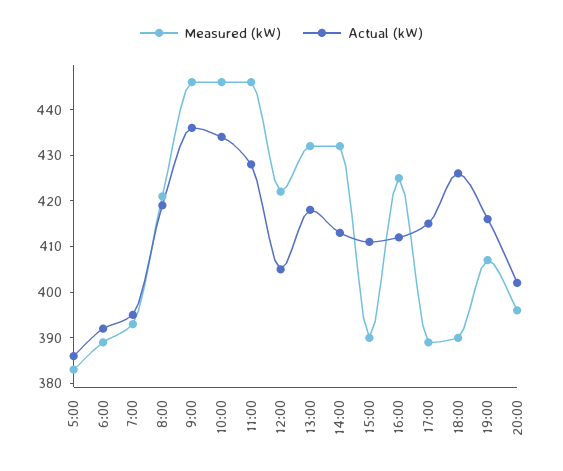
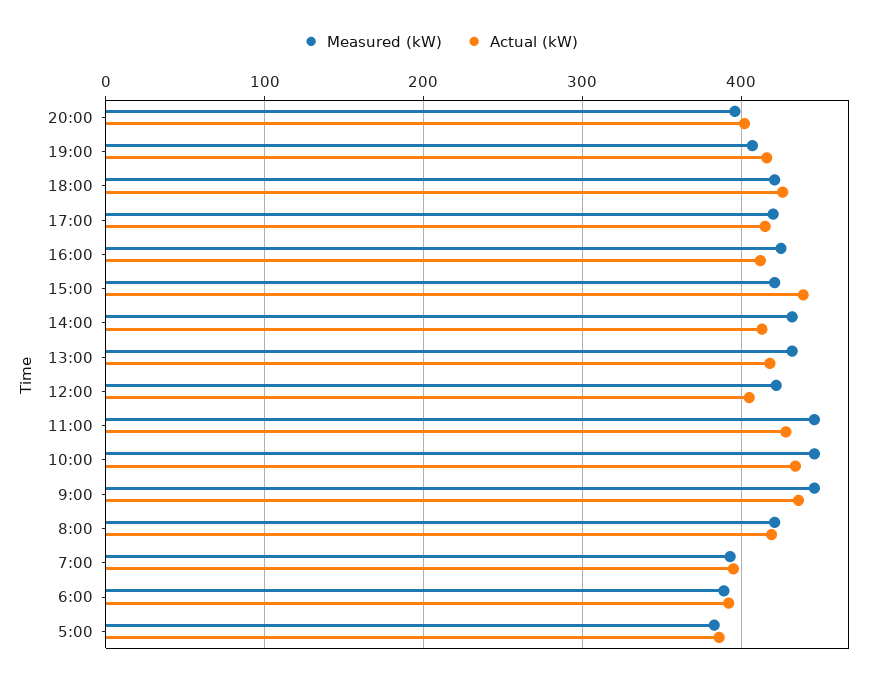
Measured (kW), 15:00: 390 -> 420
Actual (kW), 15:00: 410 -> 440
Measured (kW), 17:00: 390 -> 420
Measured (kW), 18:00: 390 -> 420

